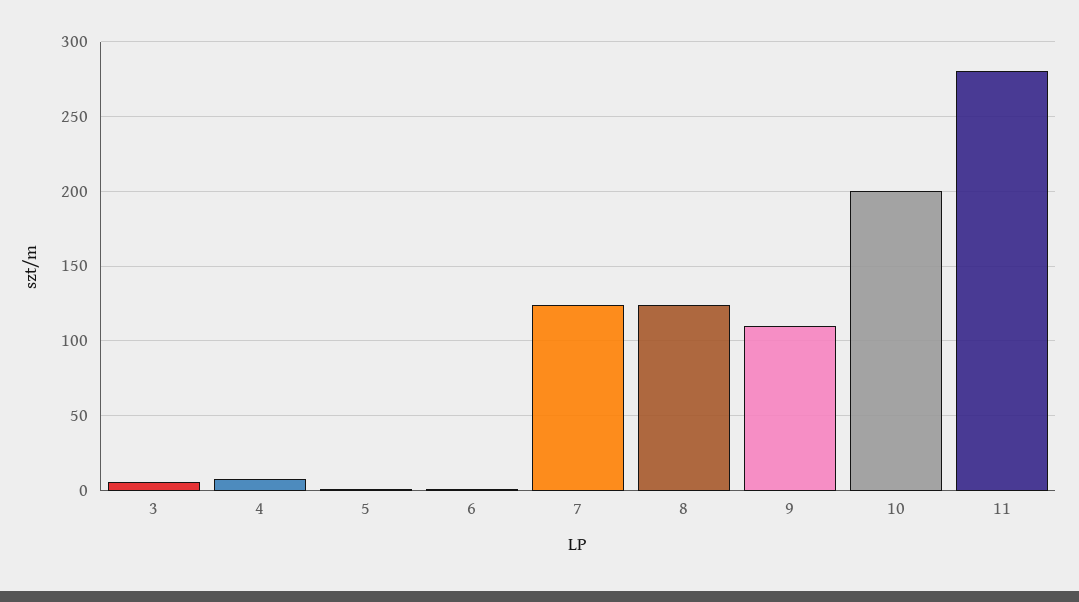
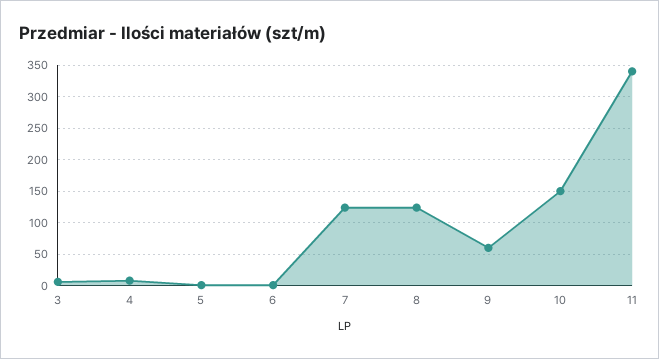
9: 110 -> 60
10: 200 -> 150
11: 280 -> 340

